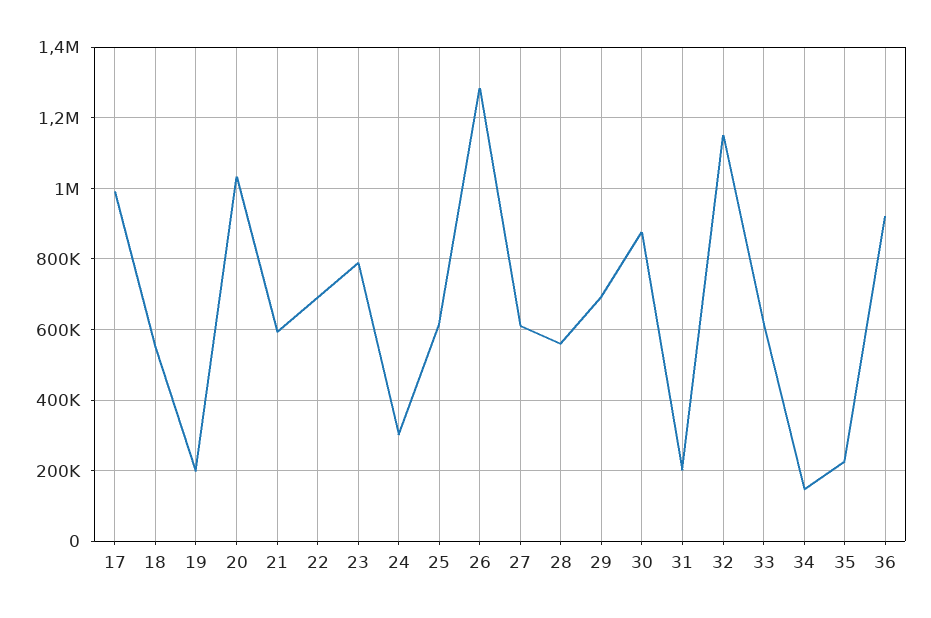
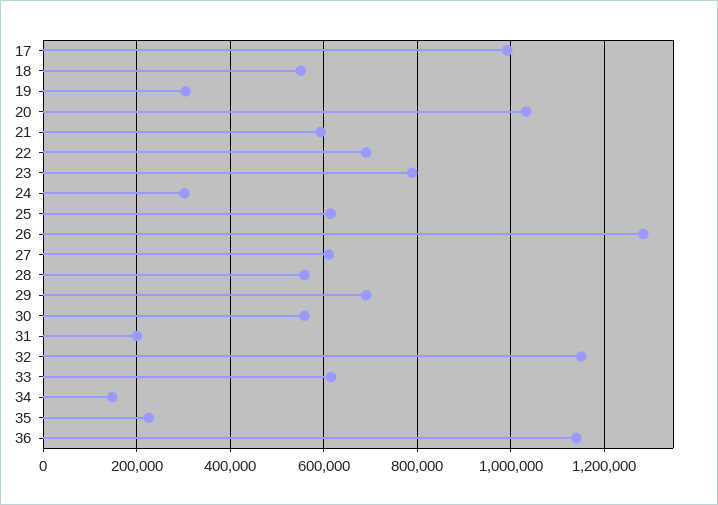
19: 200000 -> 300000
30: 880000 -> 560000
36: 920000 -> 1140000

